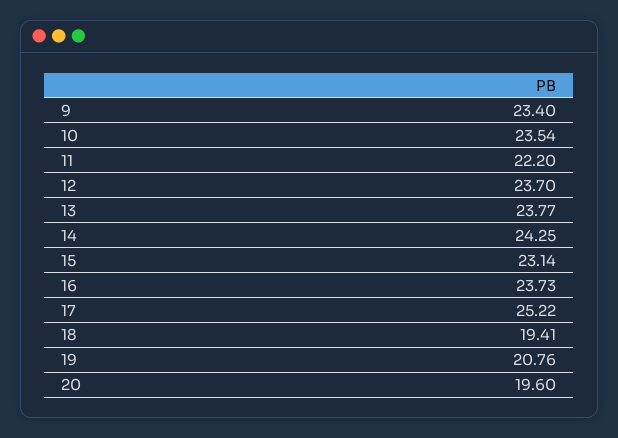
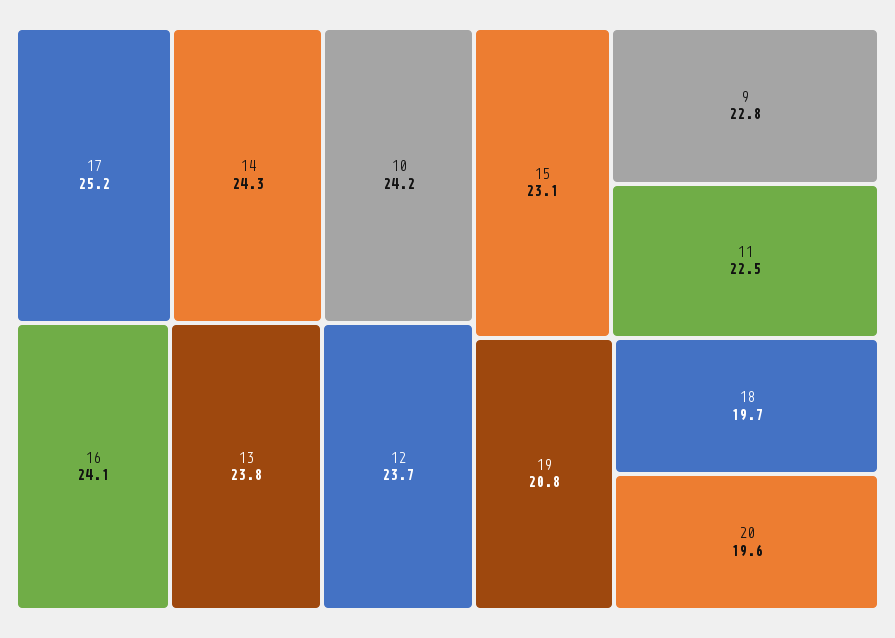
9: 23.4 -> 22.8
10: 23.54 -> 24.2
11: 22.2 -> 22.5
16: 23.73 -> 24.1
18: 19.41 -> 19.7

